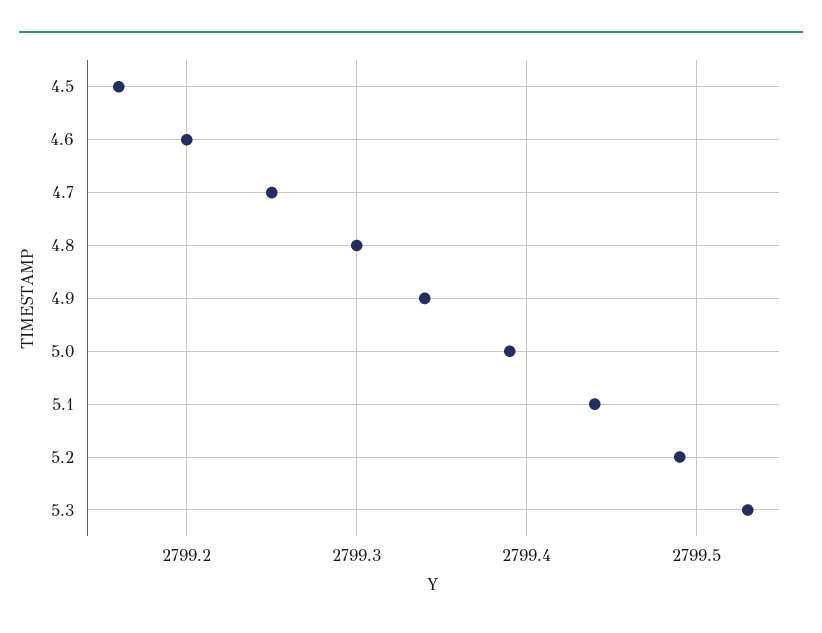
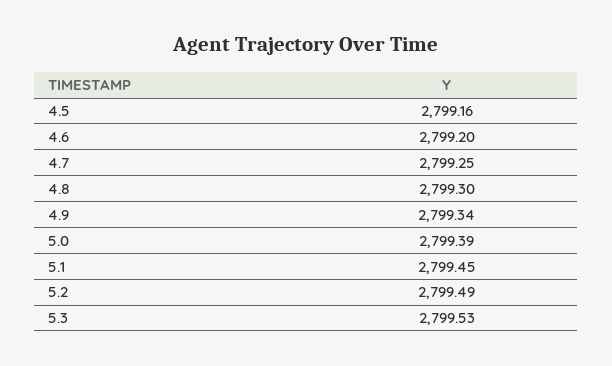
5.1: 2799.44 -> 2799.45

